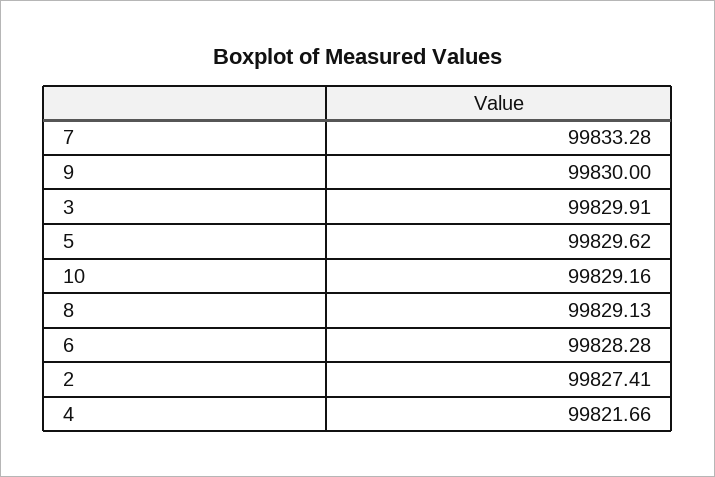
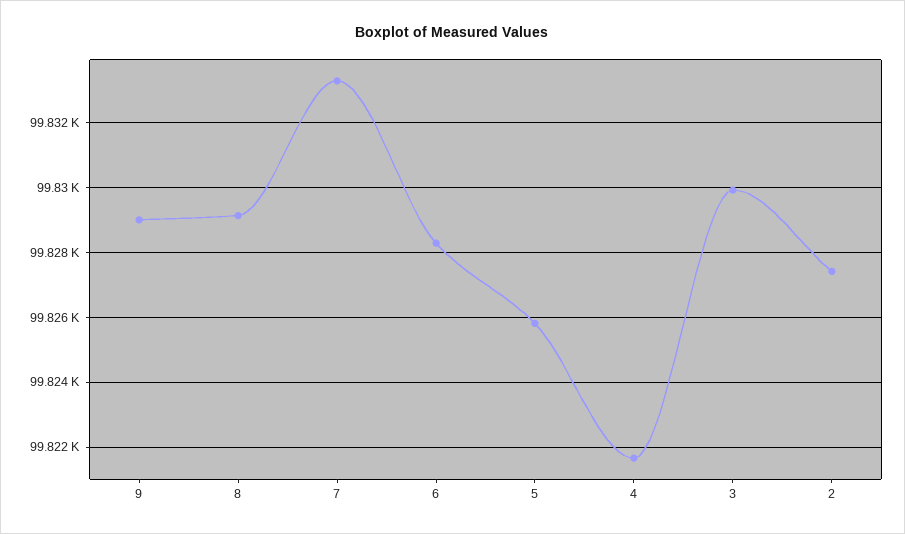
9: 99830 -> 99829
5: 99829.62 -> 99825.8
10: 99829.16 -> none

